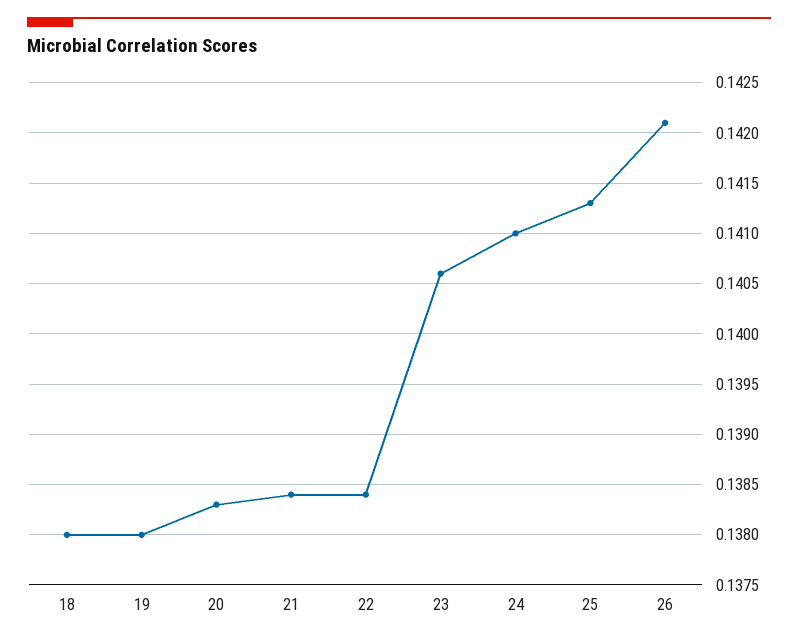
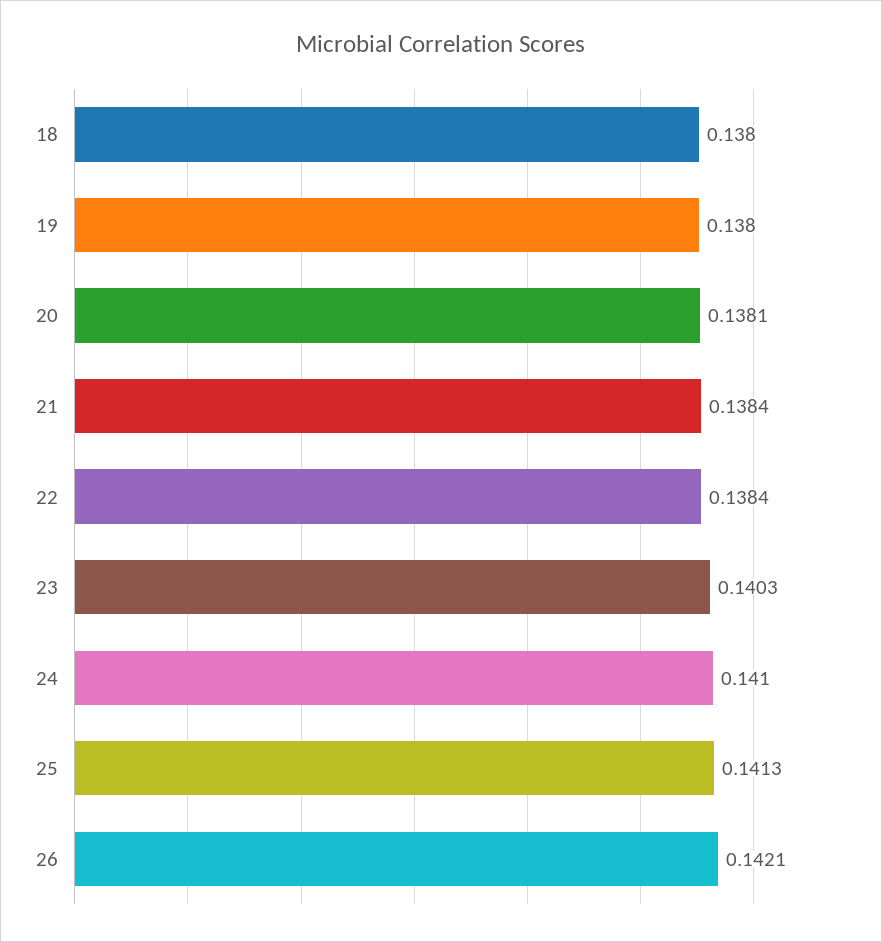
20: 0.1383 -> 0.1381
23: 0.1406 -> 0.1403

